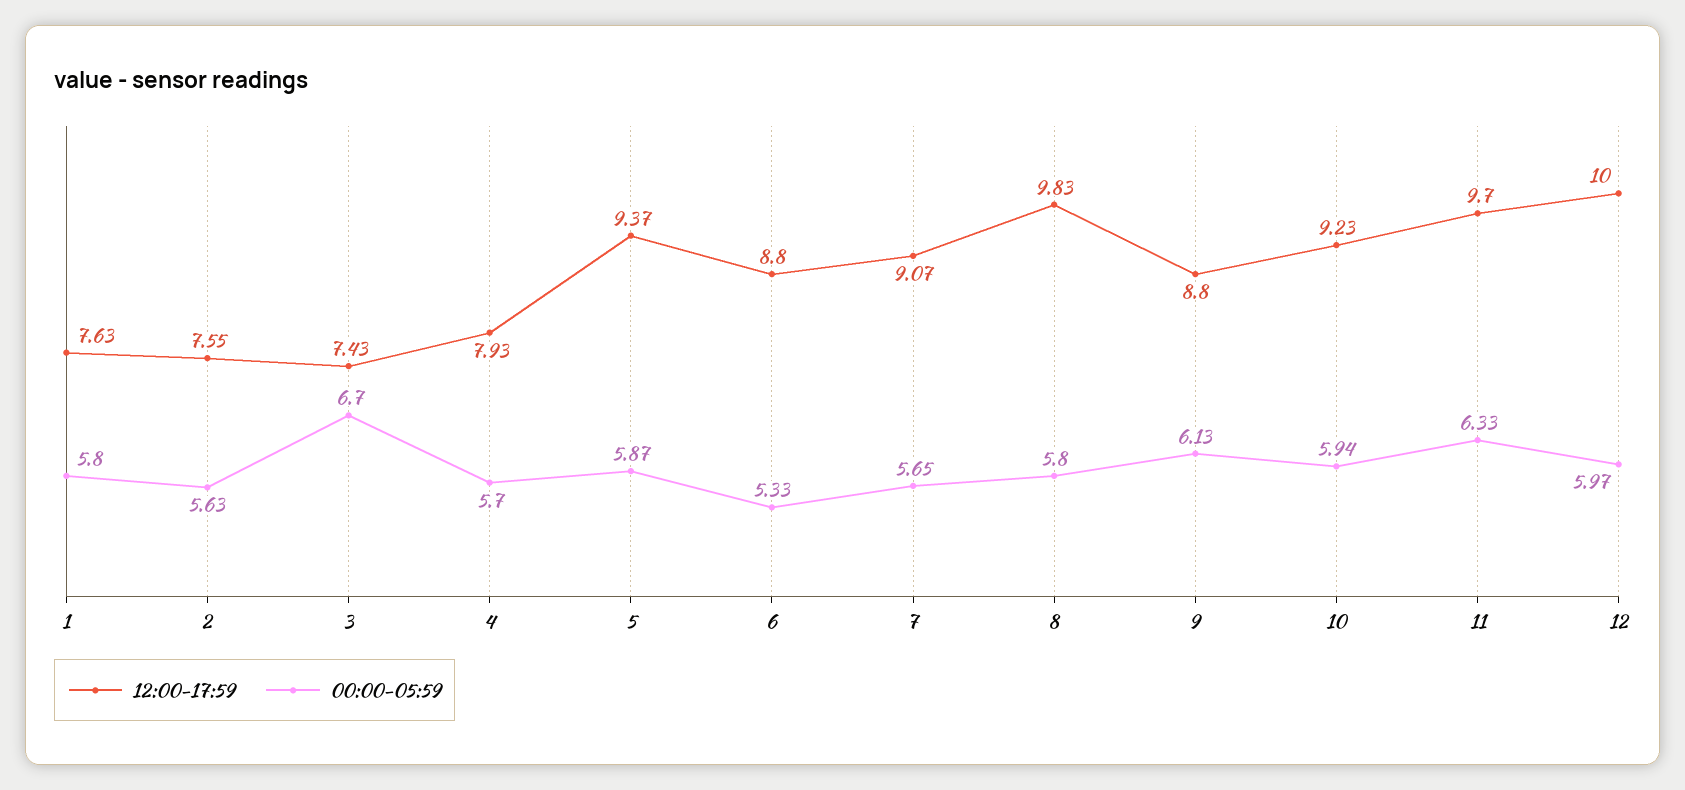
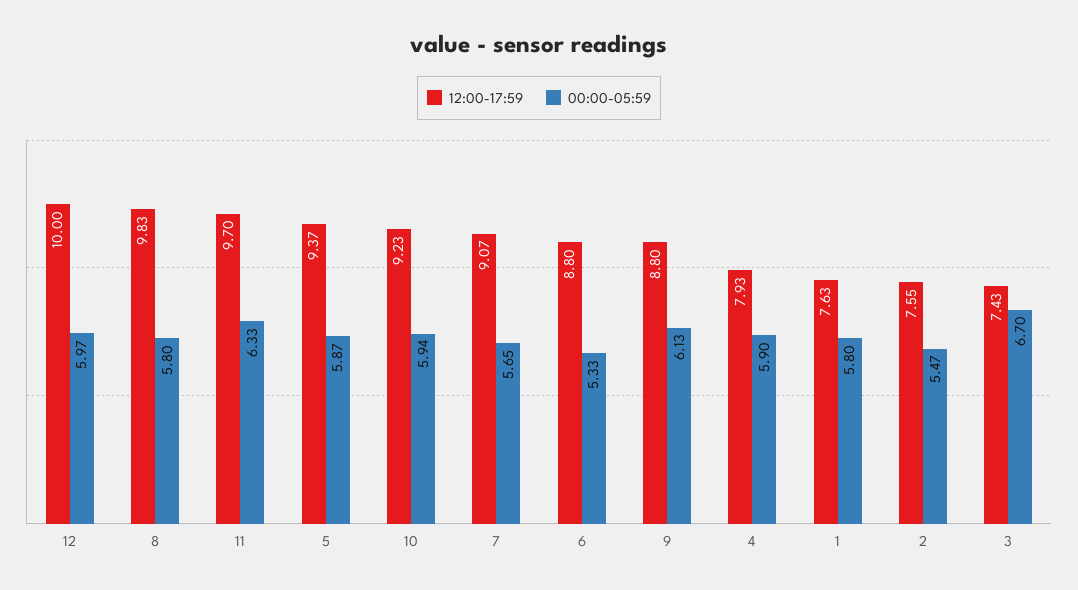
00:00-05:59, 2: 5.63 -> 5.47
00:00-05:59, 4: 5.7 -> 5.9

